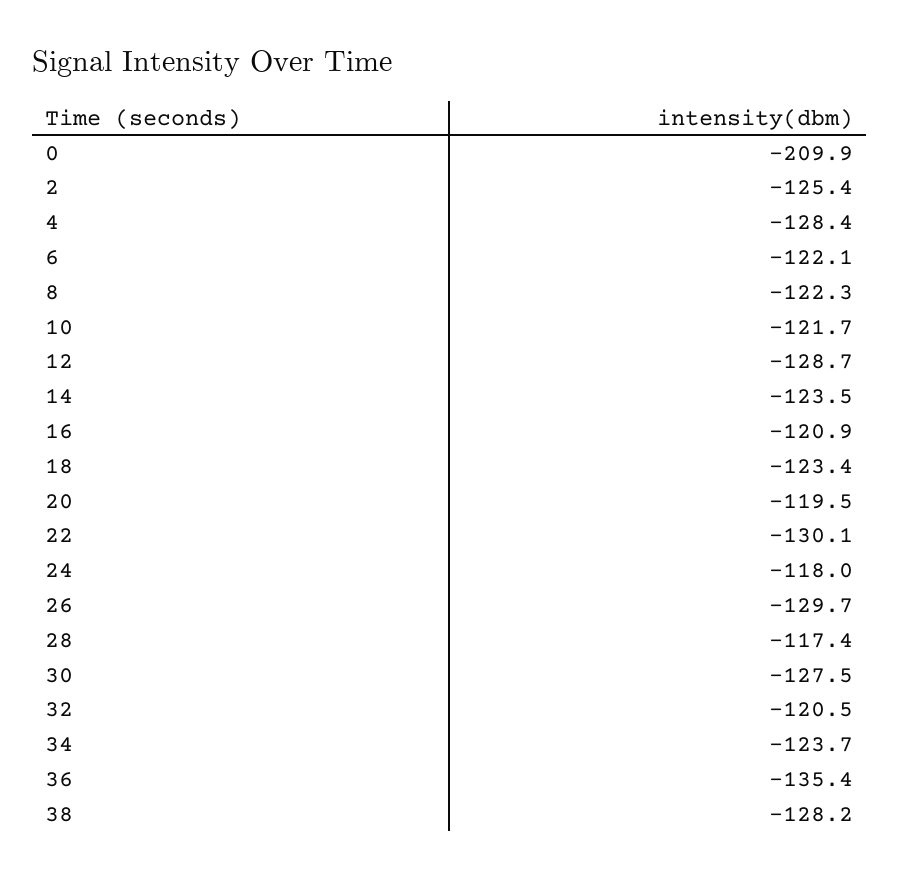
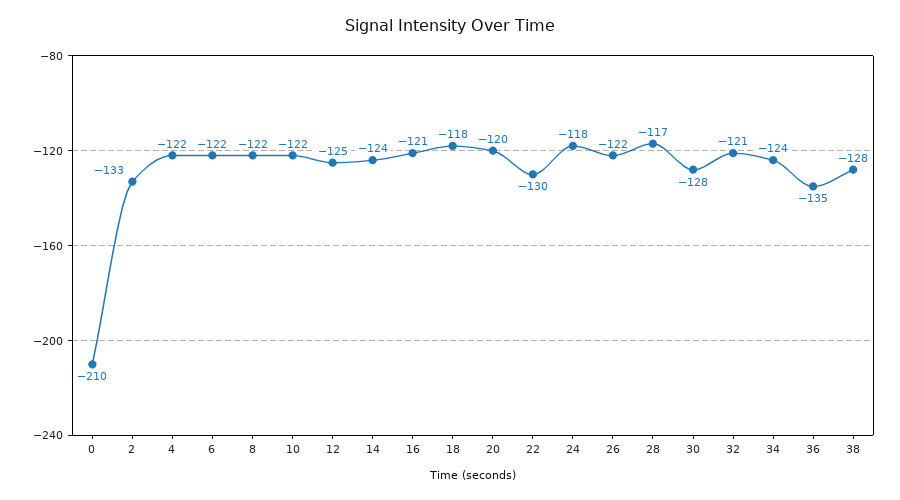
2: -125.4 -> -133
4: -128.4 -> -122
12: -128.7 -> -125
18: -123.4 -> -118
26: -129.7 -> -122

